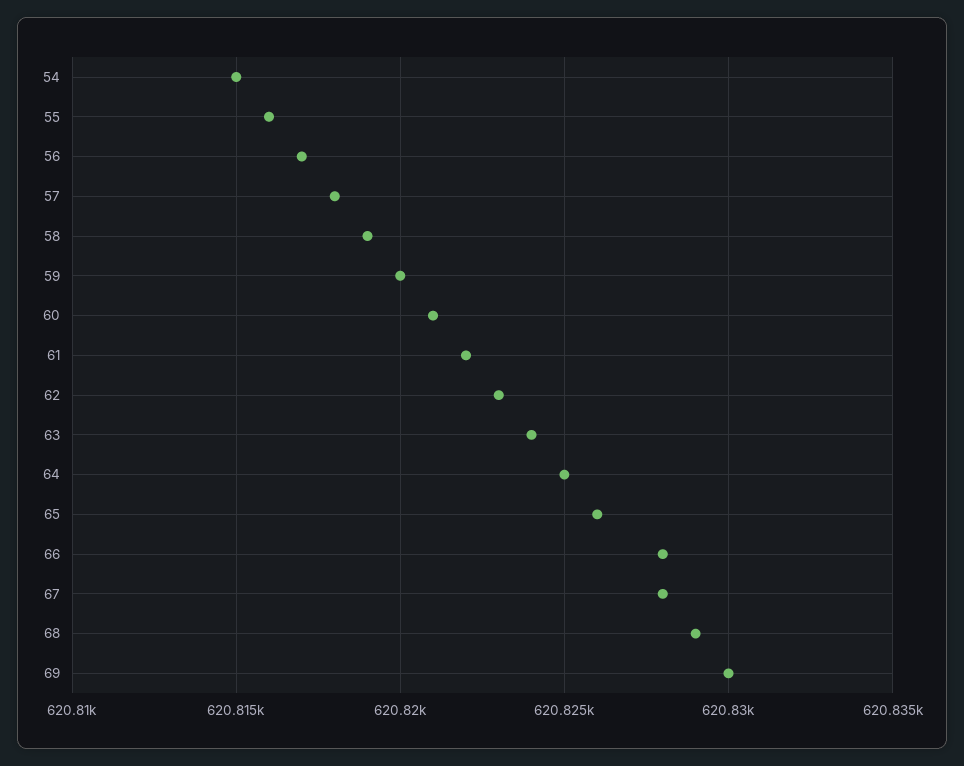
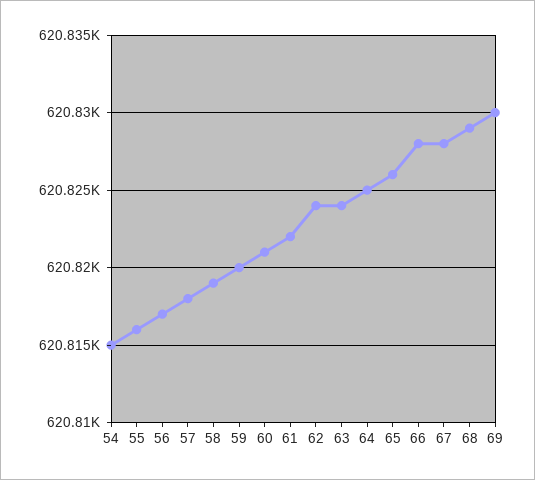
62: 620823 -> 620824

